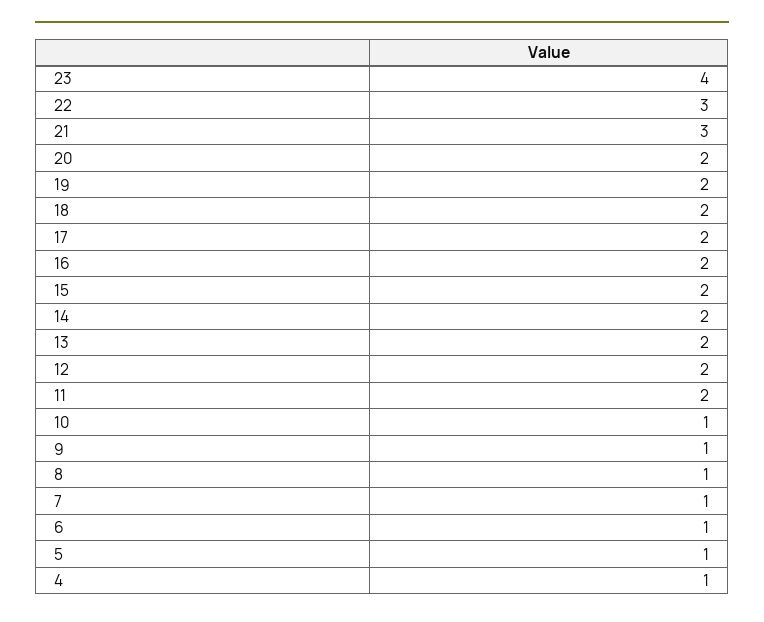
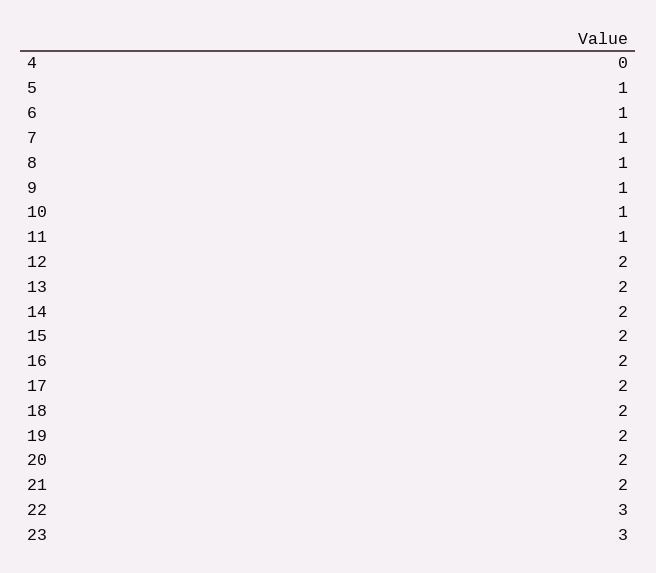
23: 4 -> 3
21: 3 -> 2
11: 2 -> 1
4: 1 -> 0

